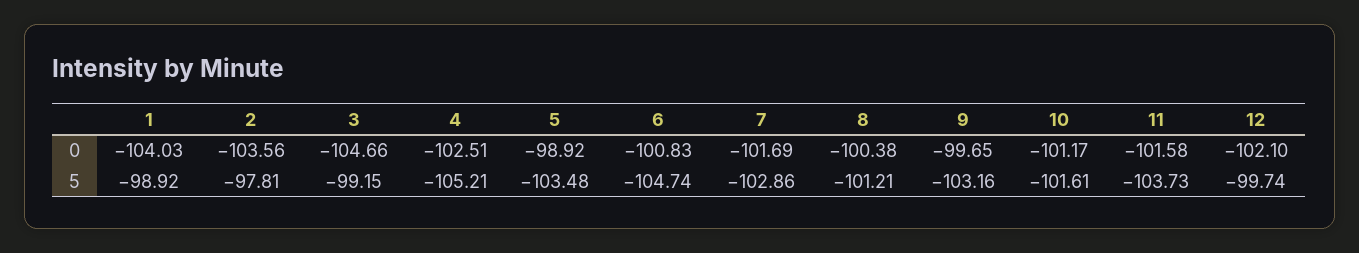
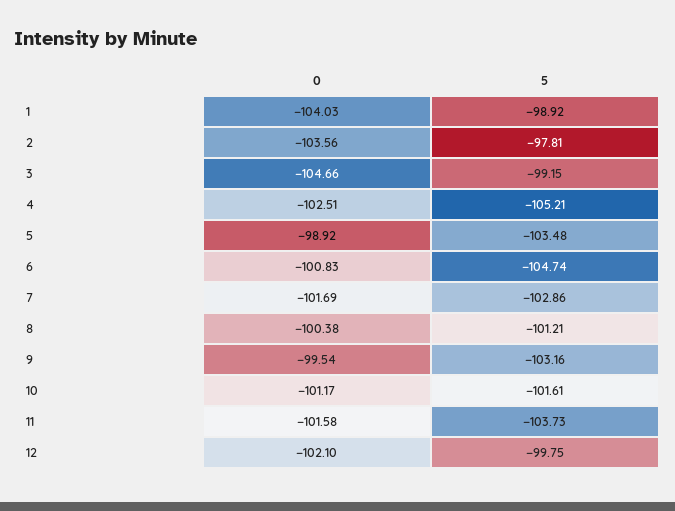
9, 0: -99.65 -> -99.54
12, 5: -99.74 -> -99.75

